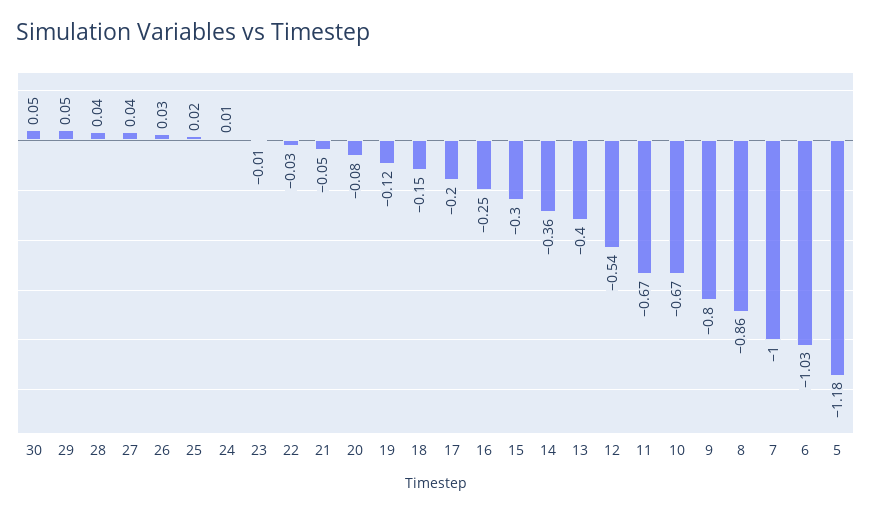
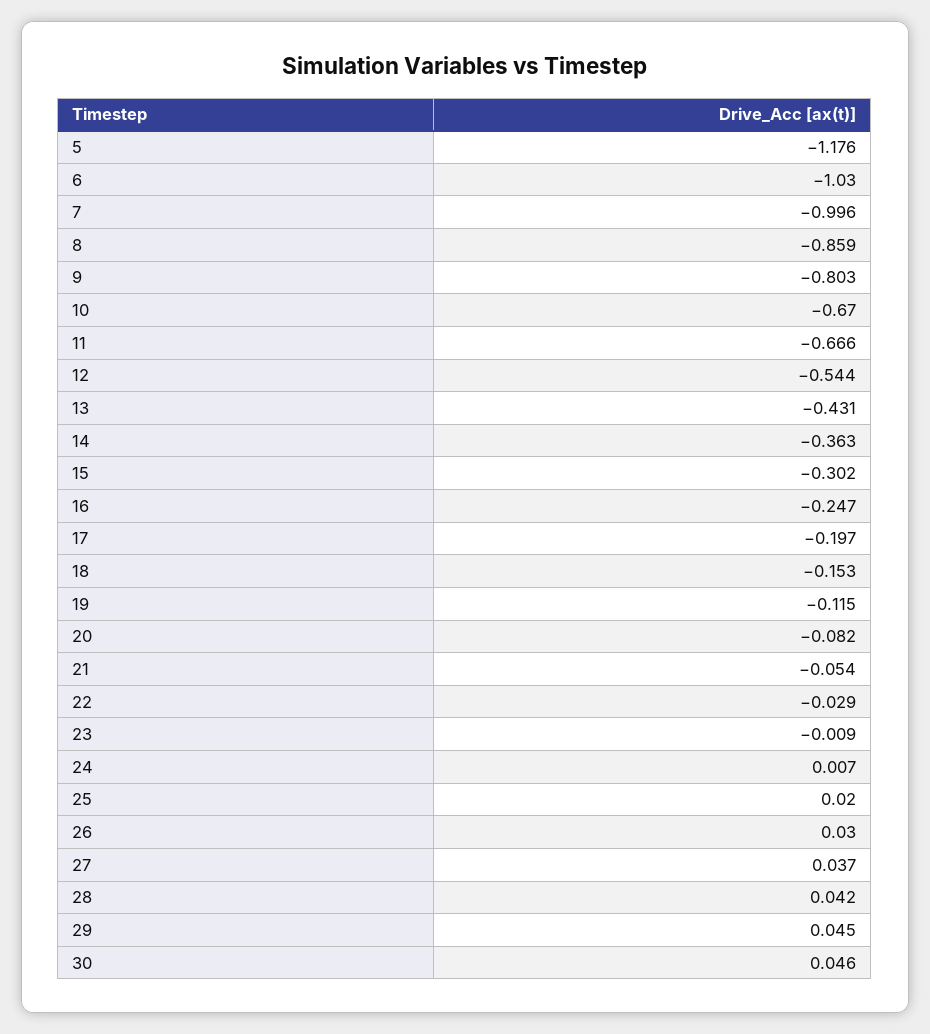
13: -0.4 -> -0.431

